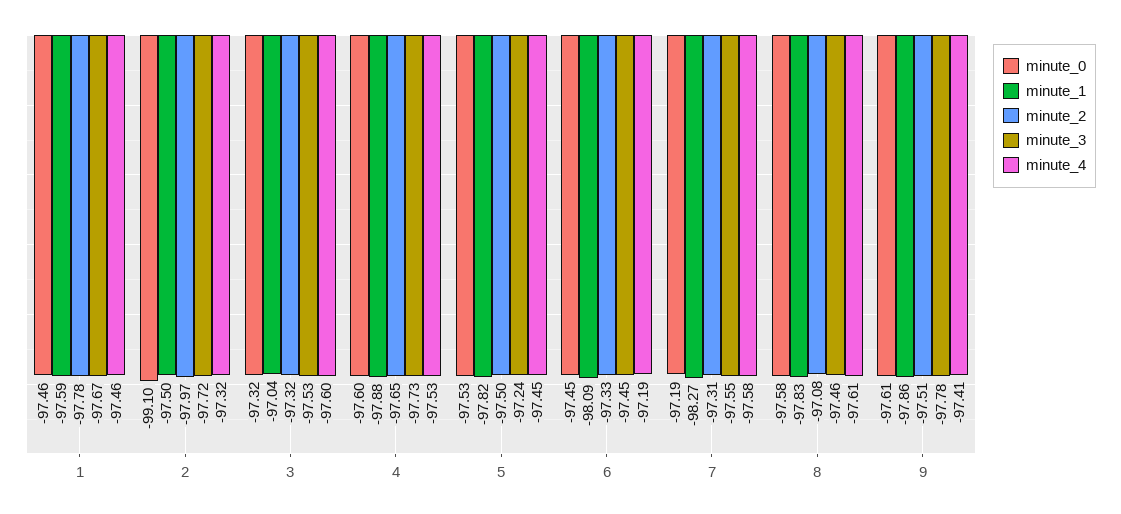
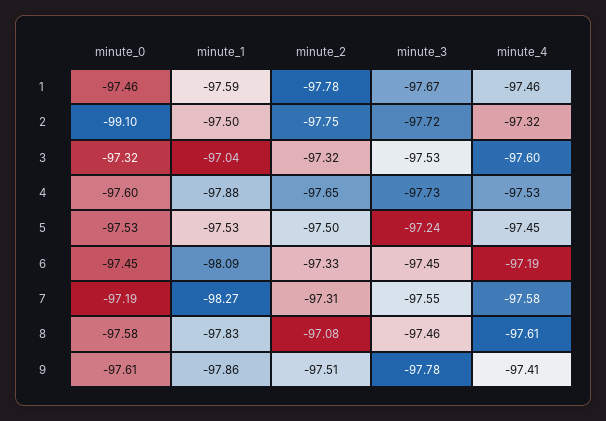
minute_2, 2: -97.97 -> -97.75
minute_1, 5: -97.82 -> -97.53

